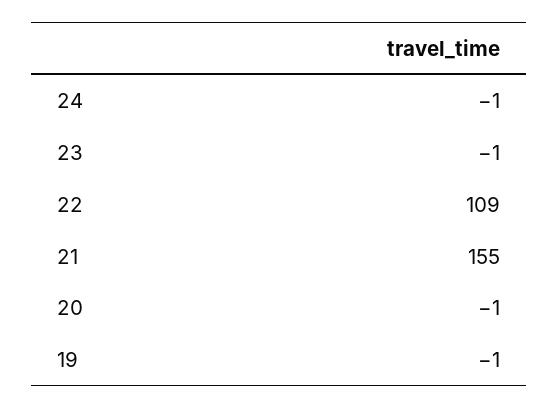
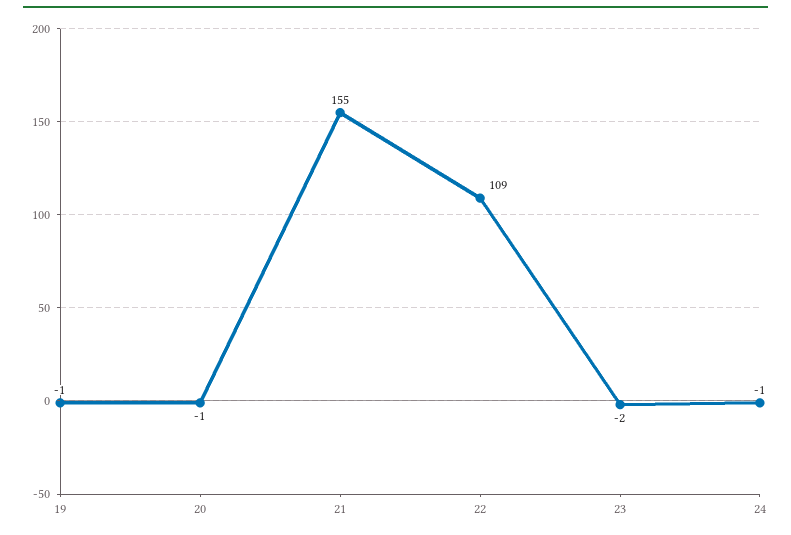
23: -1 -> -2

